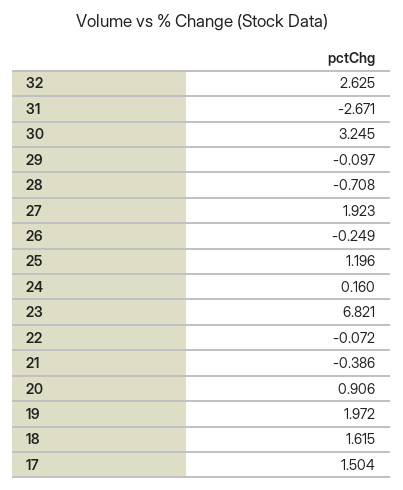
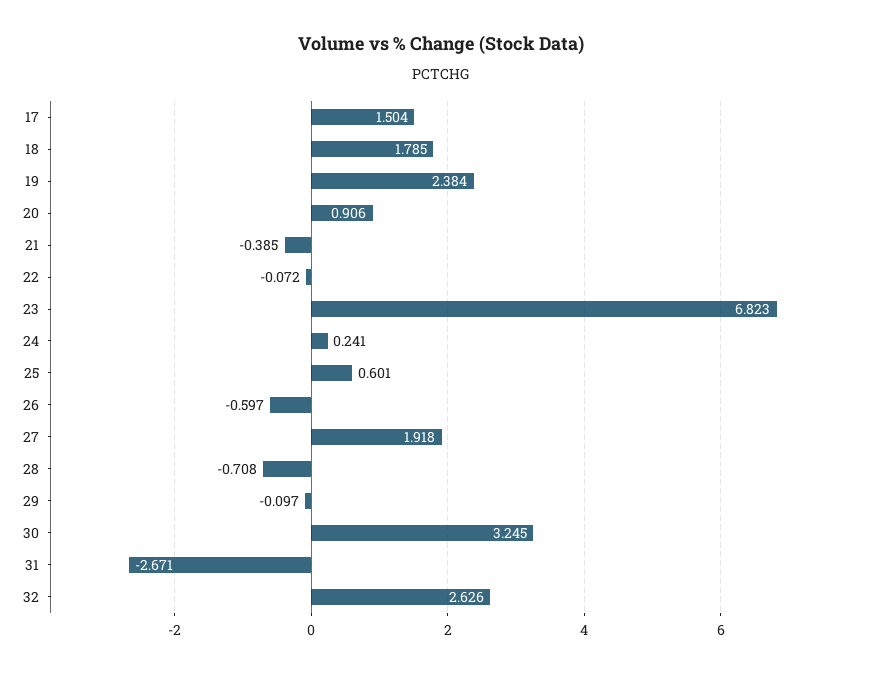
32: 2.625 -> 2.626
27: 1.923 -> 1.918
26: -0.249 -> -0.597
25: 1.196 -> 0.601
24: 0.16 -> 0.241
23: 6.821 -> 6.823
21: -0.386 -> -0.385
19: 1.972 -> 2.384
18: 1.615 -> 1.785

